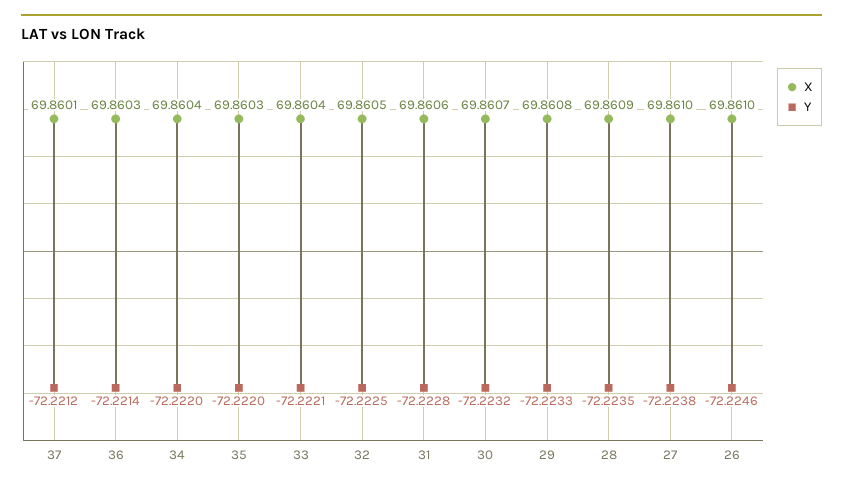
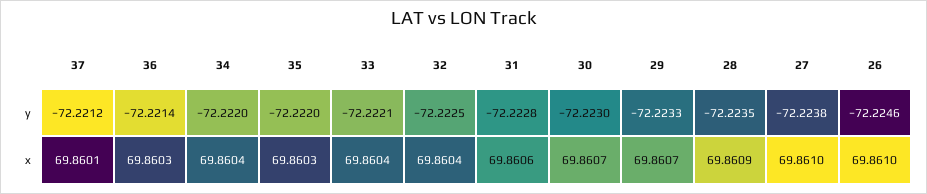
X, 32: 69.8605 -> 69.8604
Y, 30: -72.2232 -> -72.223
X, 29: 69.8608 -> 69.8607

